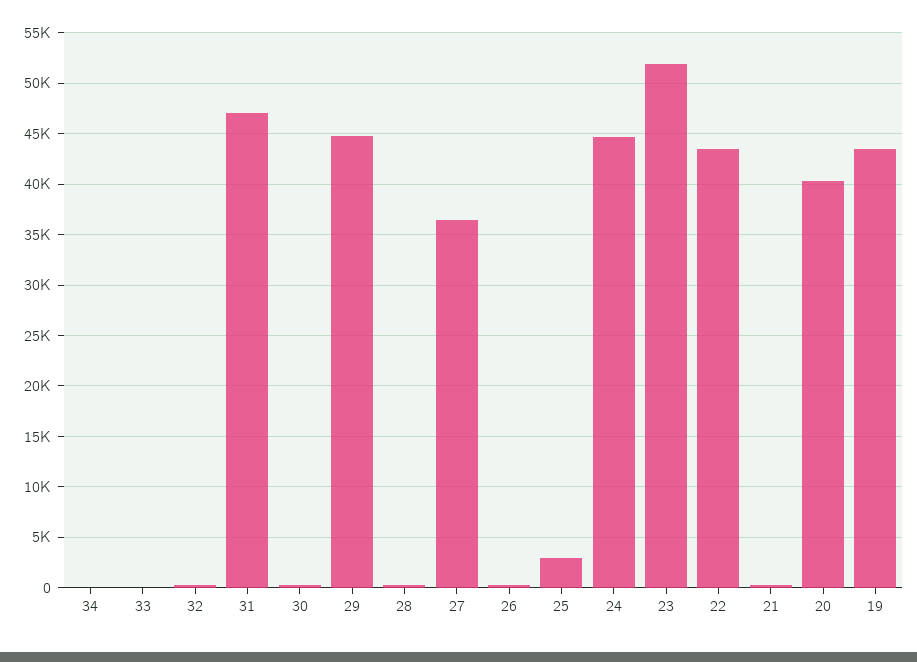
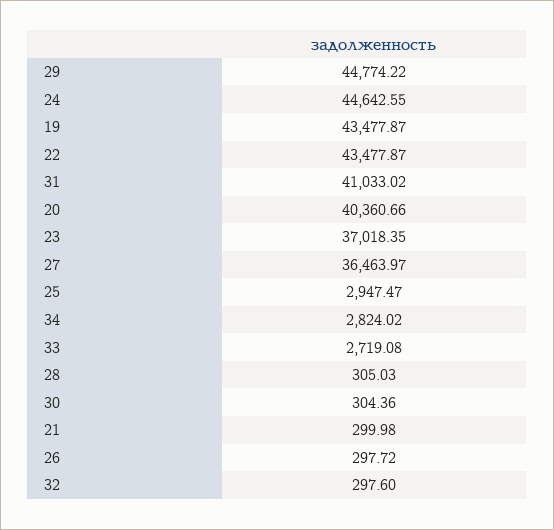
34: 0 -> 2824.02
33: 0 -> 2719.08
31: 47000 -> 41033.02
23: 52000 -> 37018.35

